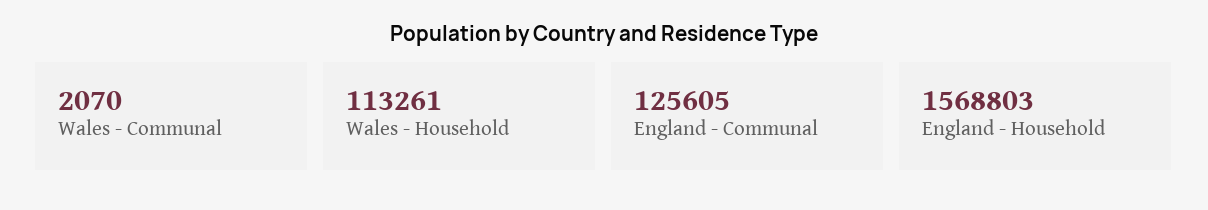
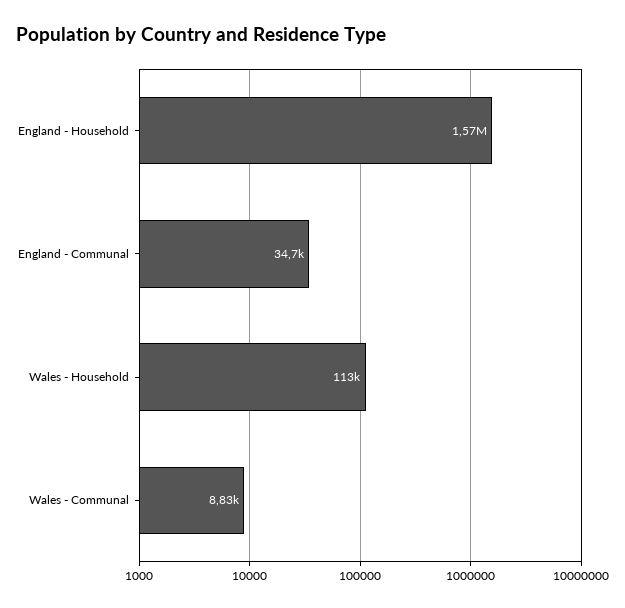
Wales - Communal: 2070 -> 8830
England - Communal: 125605 -> 34700

